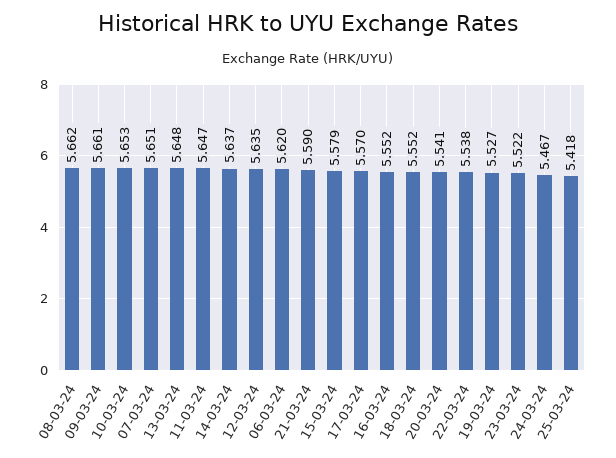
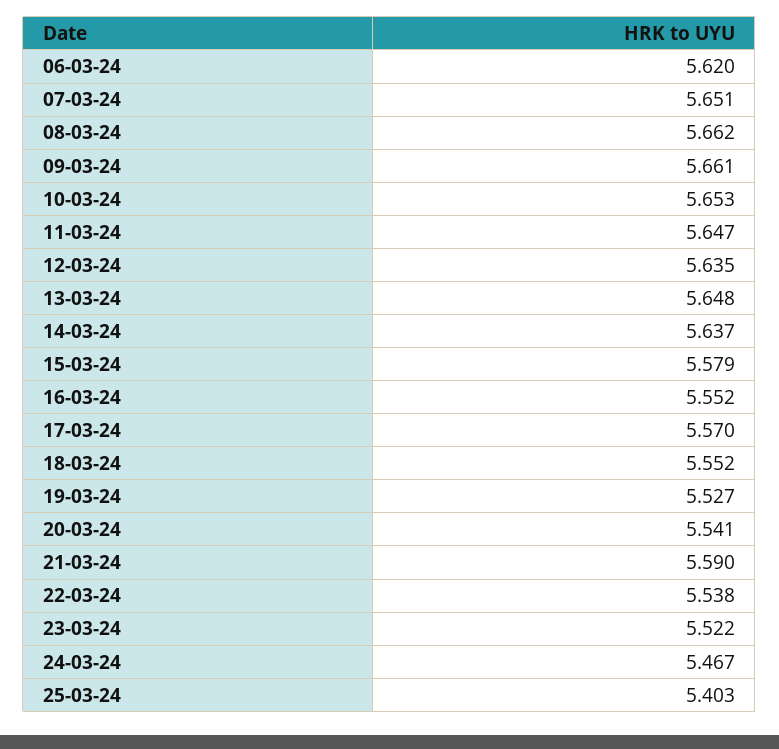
25-03-24: 5.418 -> 5.403

